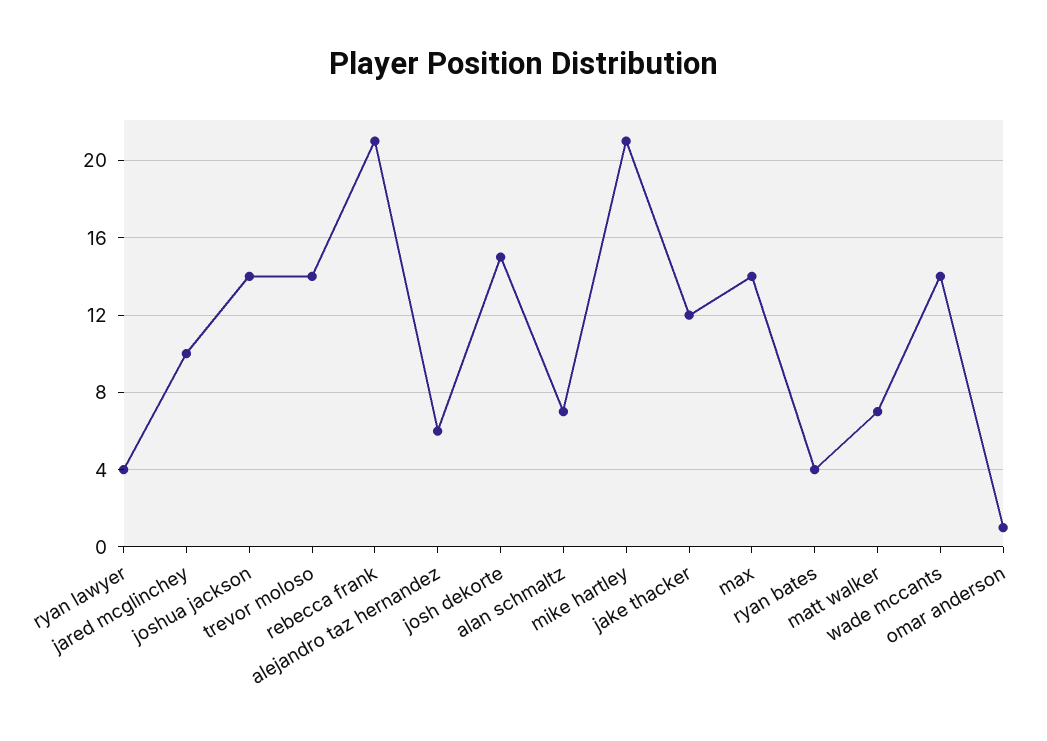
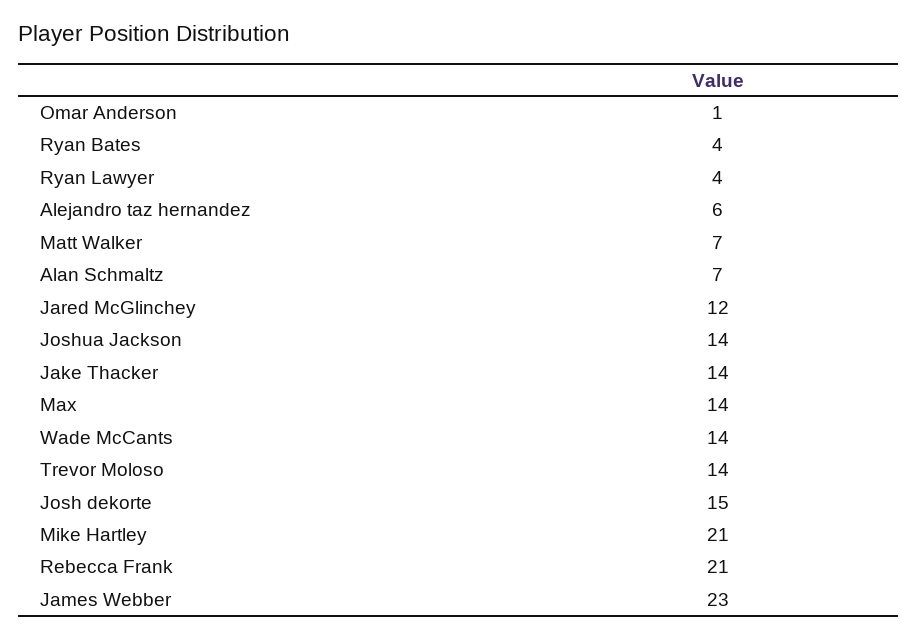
jared mcglinchey: 10 -> 12
jake thacker: 12 -> 14
James Webber: none -> 23

